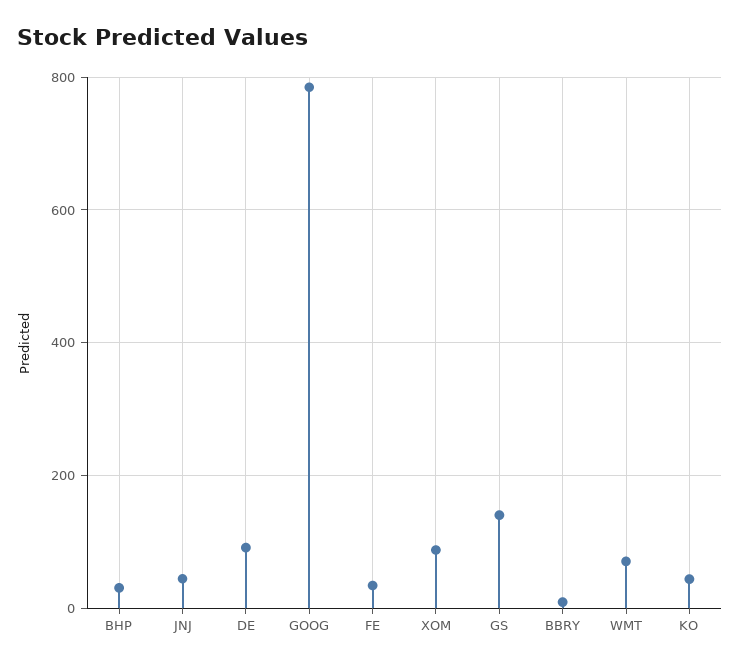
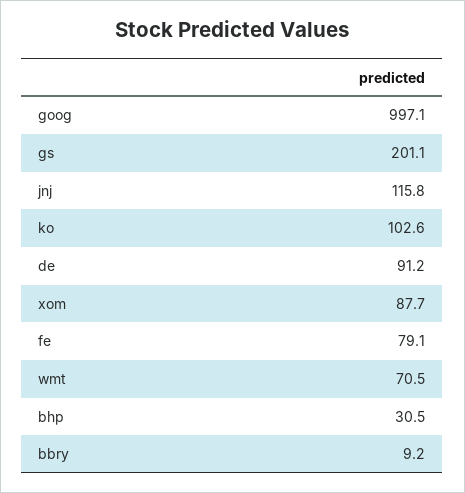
JNJ: 40 -> 115.8
GOOG: 780 -> 997.1
FE: 40 -> 79.1
GS: 140 -> 201.1
KO: 40 -> 102.6

